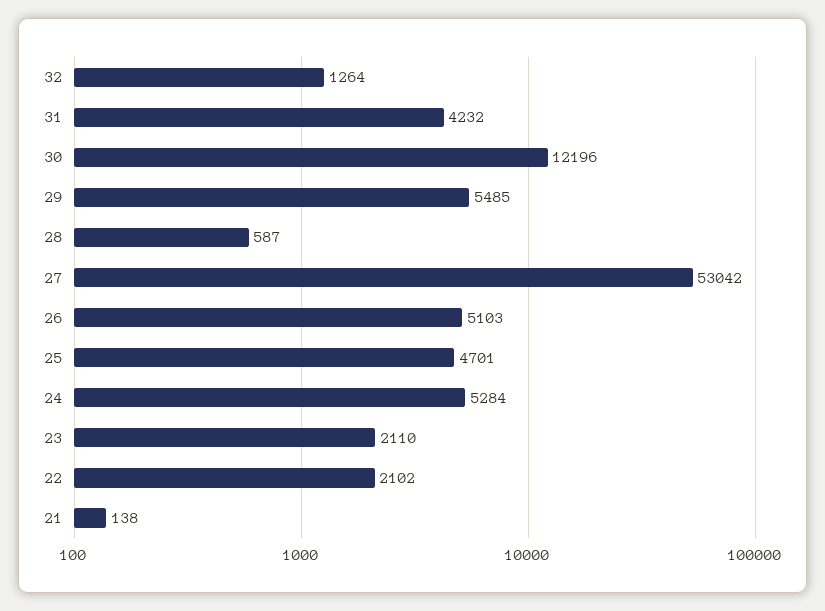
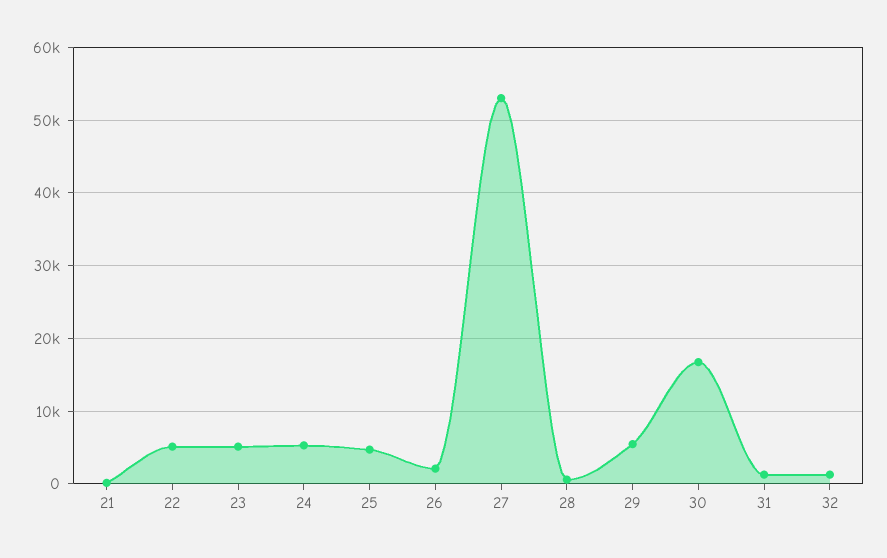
31: 4232 -> 1000
30: 12196 -> 17000
26: 5103 -> 2000
23: 2110 -> 5000
22: 2102 -> 5000

